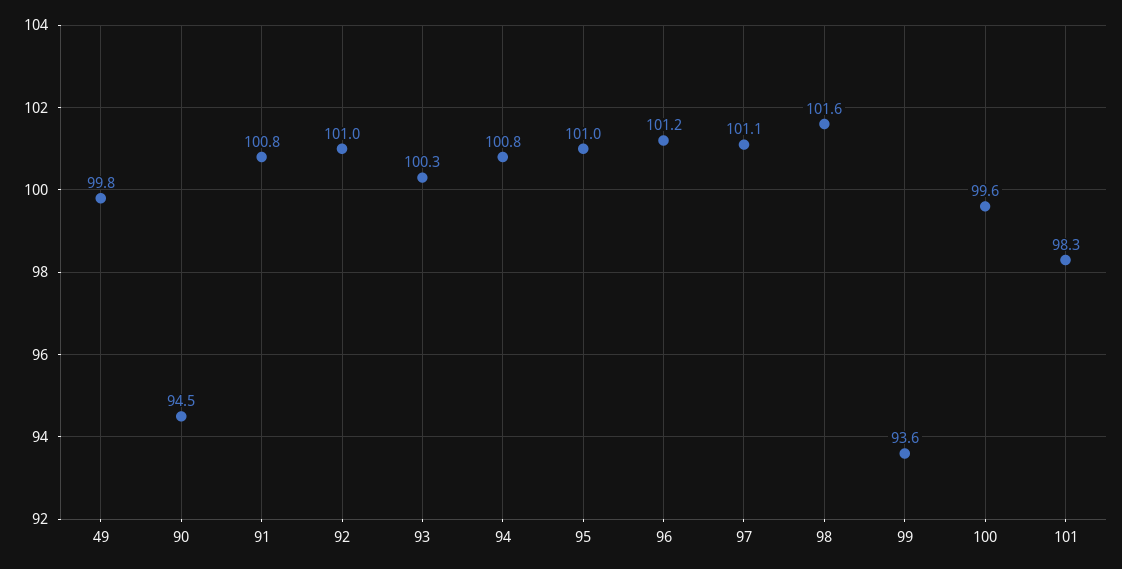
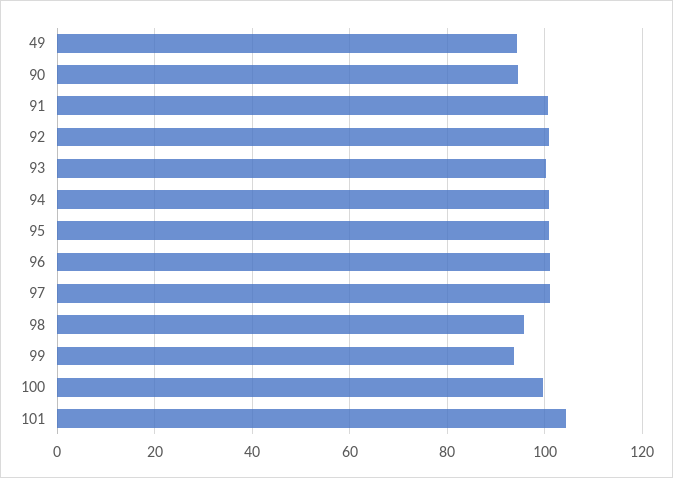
49: 99.8 -> 94
98: 101.6 -> 96
101: 98.3 -> 104

